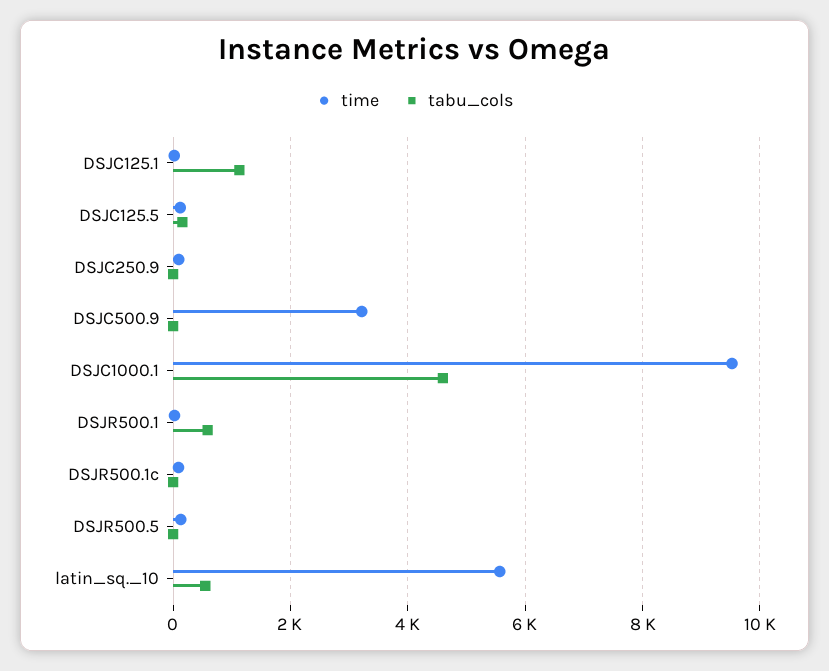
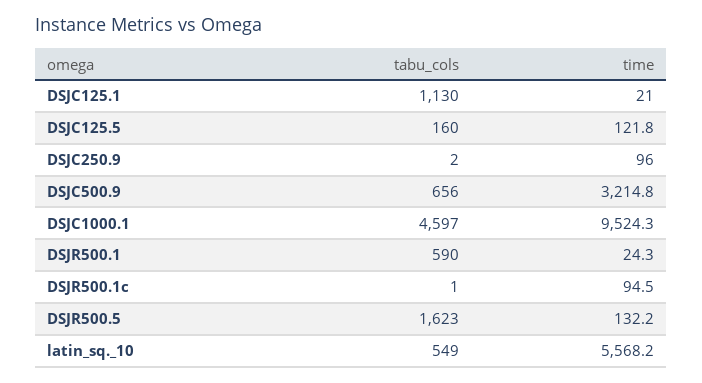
tabu_cols, DSJC500.9: 0 -> 656
tabu_cols, DSJR500.5: 0 -> 1623

